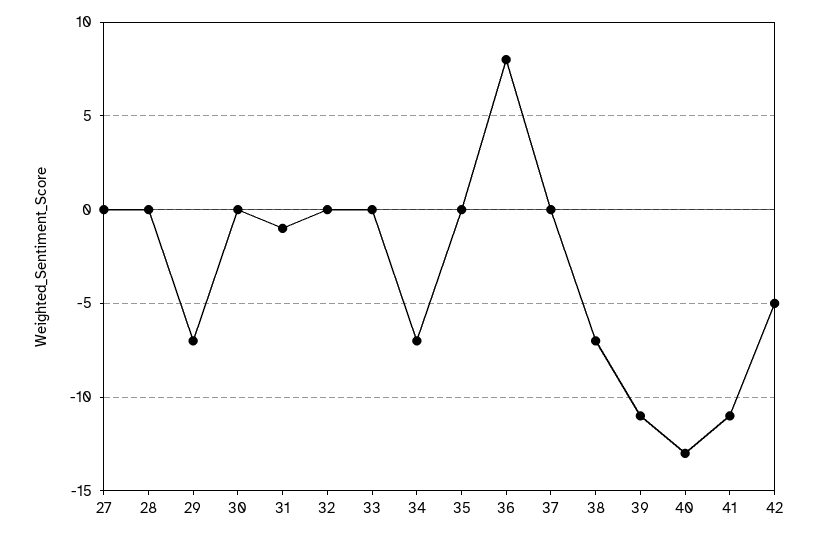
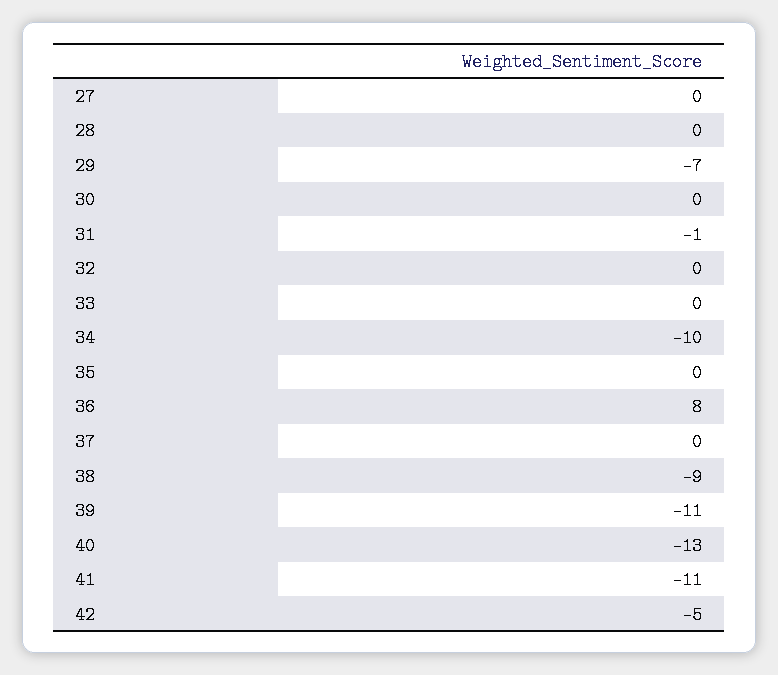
34: -7 -> -10
38: -7 -> -9

